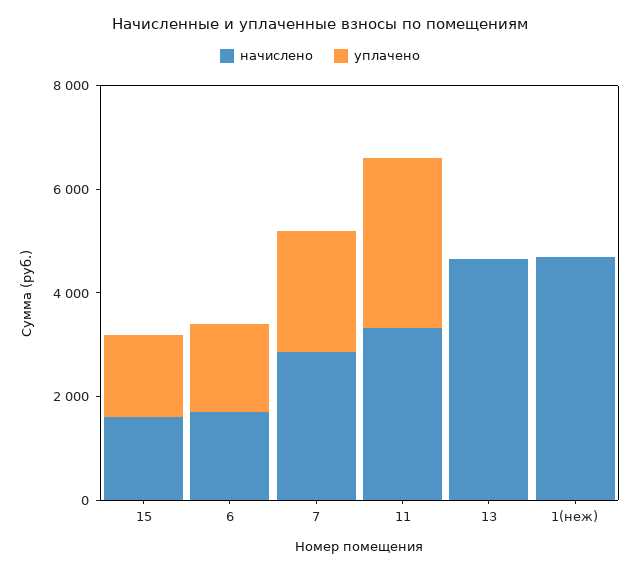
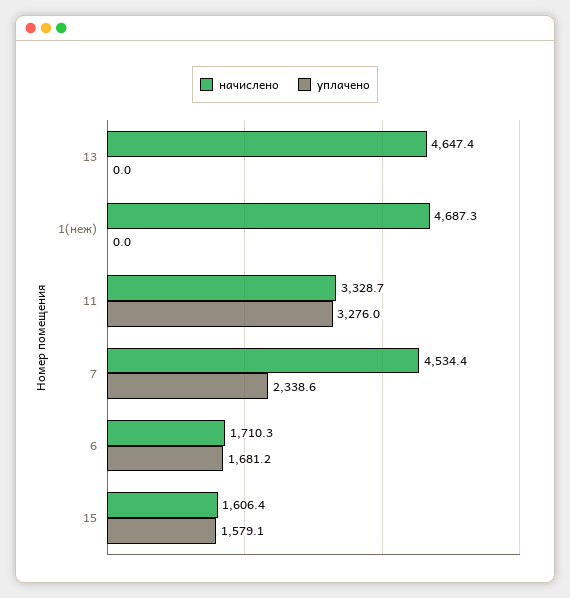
начислено, 7: 3000 -> 4534.4

